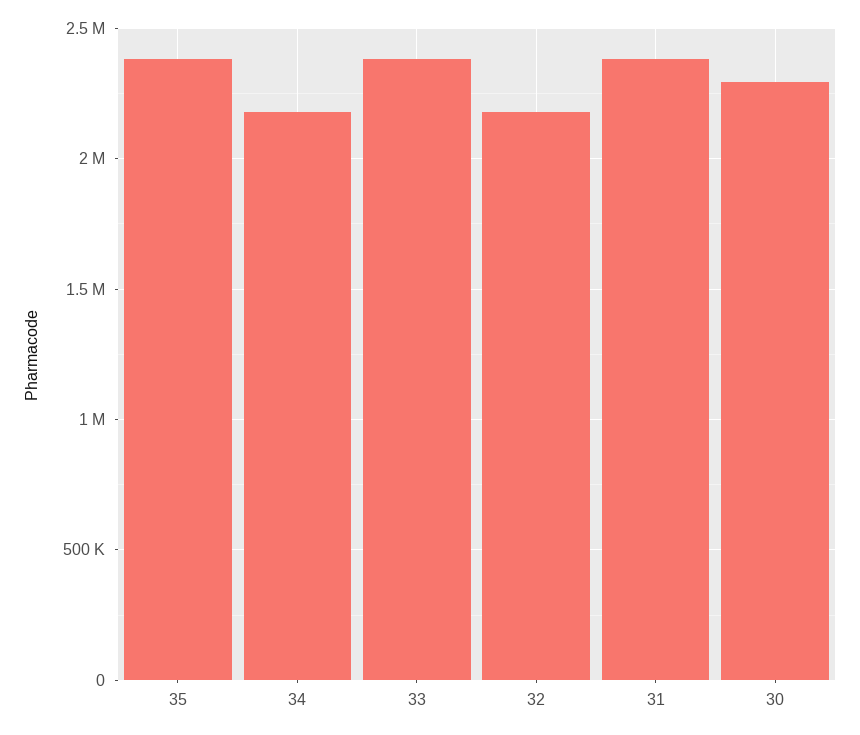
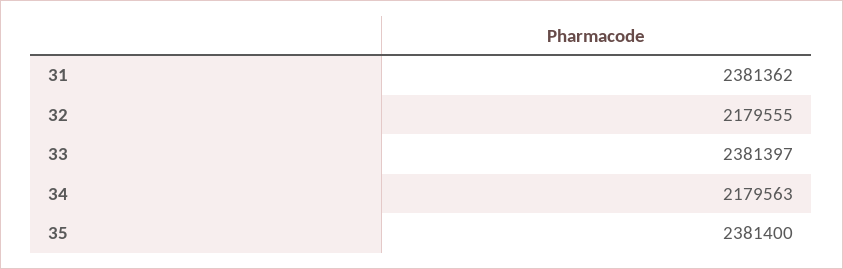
30: 2300000 -> none

